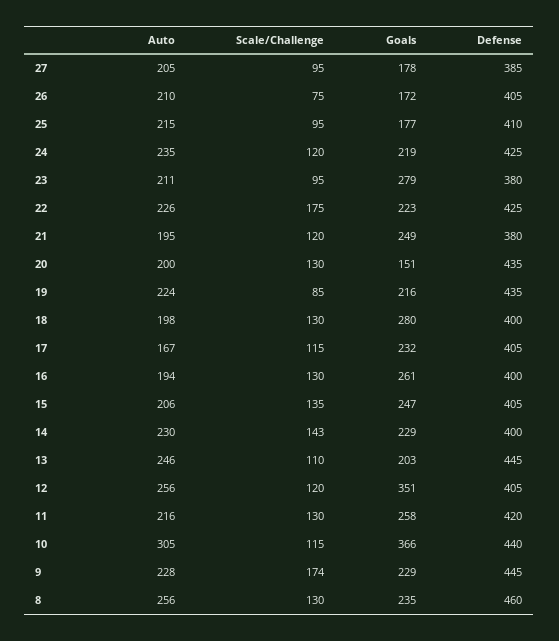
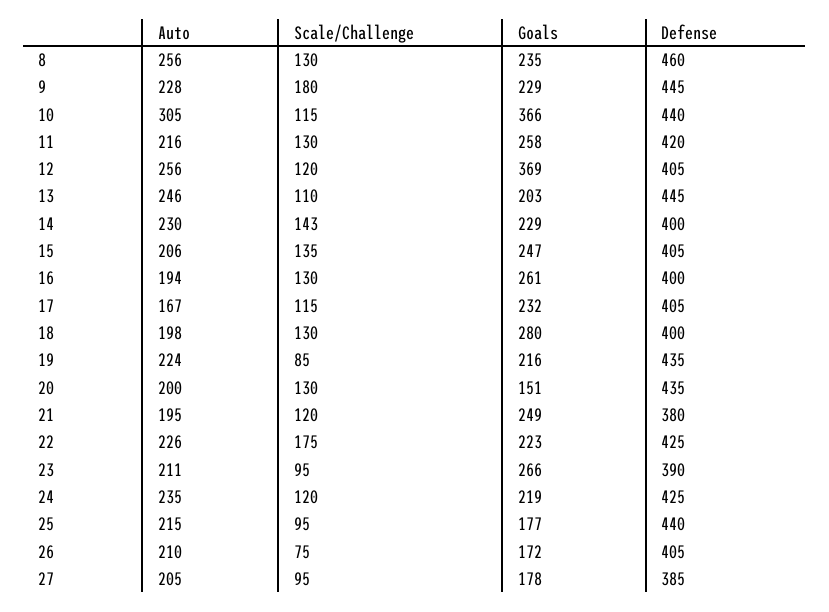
Defense, 25: 410 -> 440
Goals, 23: 279 -> 266
Defense, 23: 380 -> 390
Goals, 12: 351 -> 369
Scale/Challenge, 9: 174 -> 180

